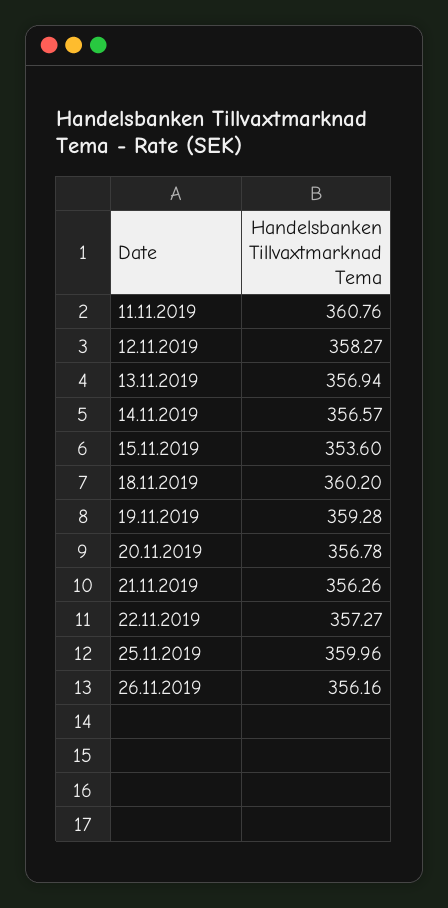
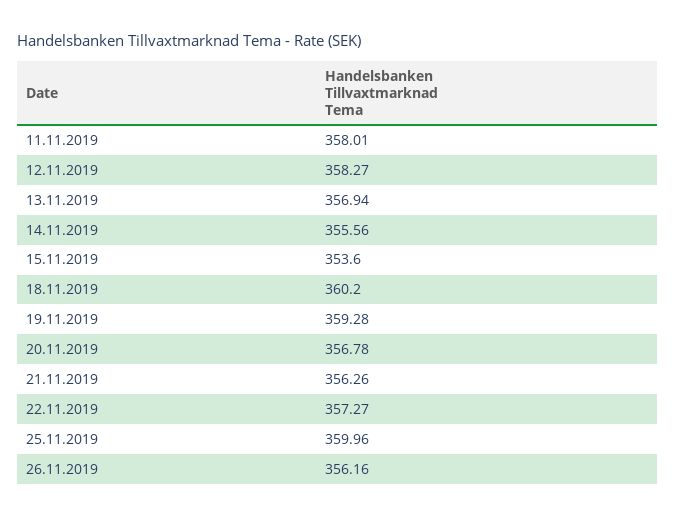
11.11.2019: 360.76 -> 358.01
14.11.2019: 356.57 -> 355.56

